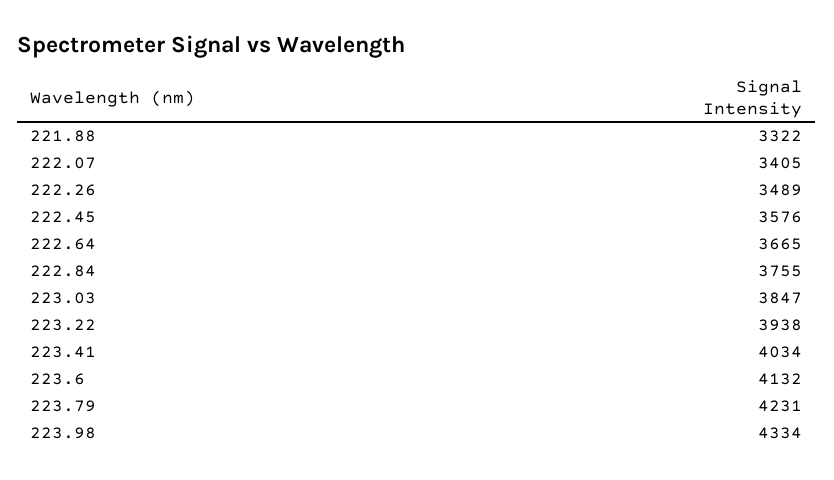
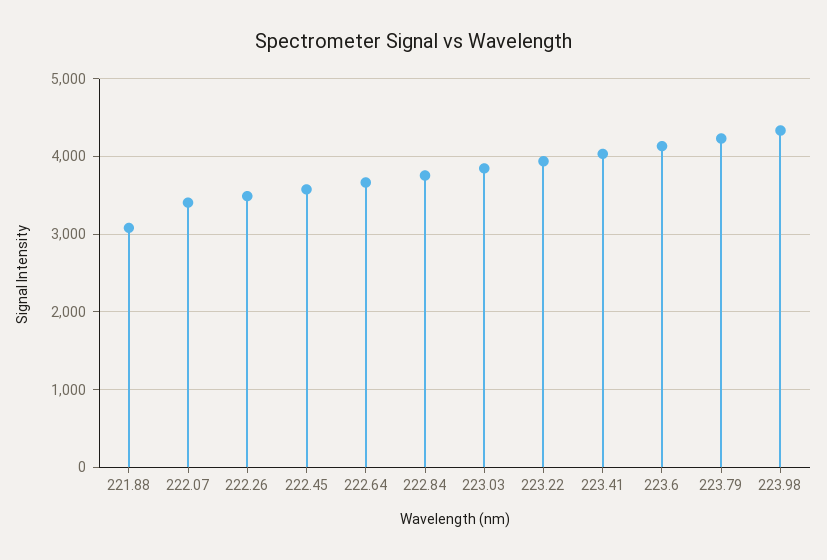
221.88: 3322 -> 3100

